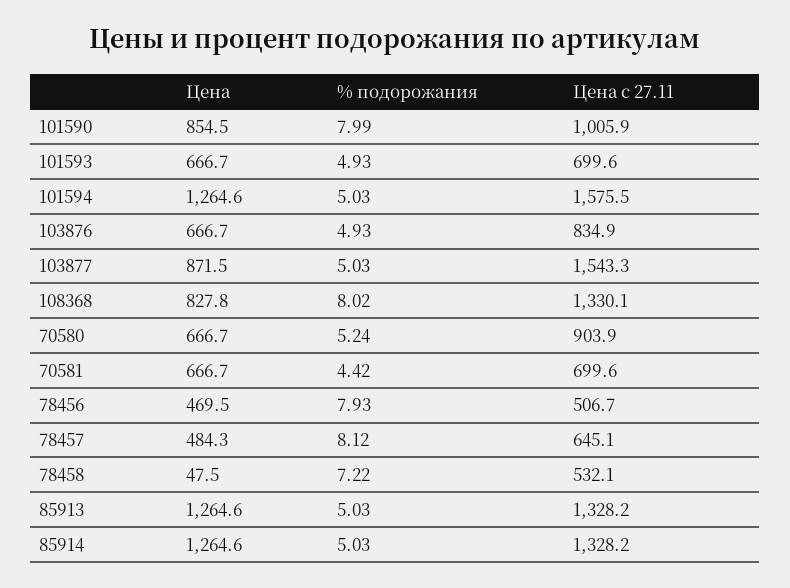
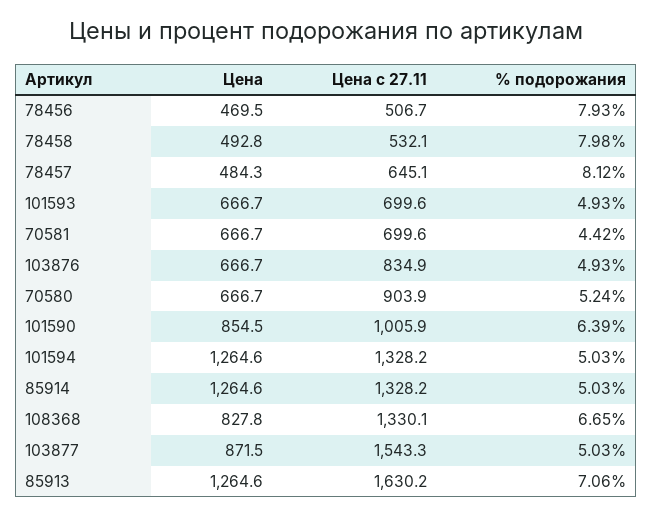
% подорожания, 101590: 7.99 -> 6.39
Цена с 27.11, 101594: 1575.5 -> 1328.2
% подорожания, 108368: 8.02 -> 6.65
Цена, 78458: 47.5 -> 492.8
% подорожания, 78458: 7.22 -> 7.98
% подорожания, 85913: 5.03 -> 7.06
Цена с 27.11, 85913: 1328.2 -> 1630.2

